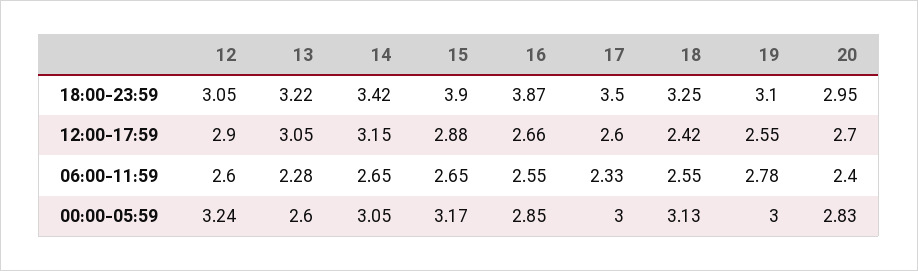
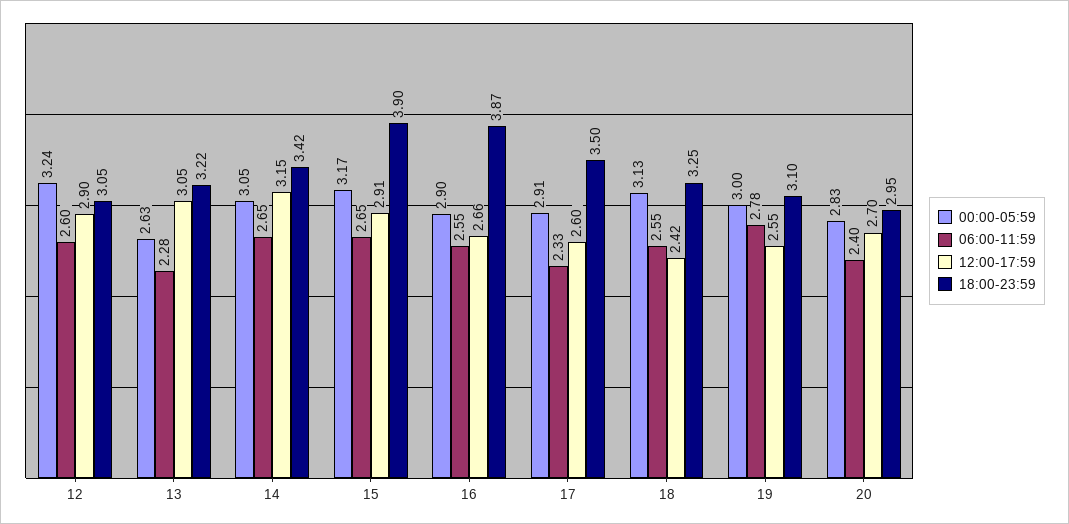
12:00-17:59, 15: 2.88 -> 2.91
00:00-05:59, 13: 2.6 -> 2.63
00:00-05:59, 16: 2.85 -> 2.9
00:00-05:59, 17: 3 -> 2.91

